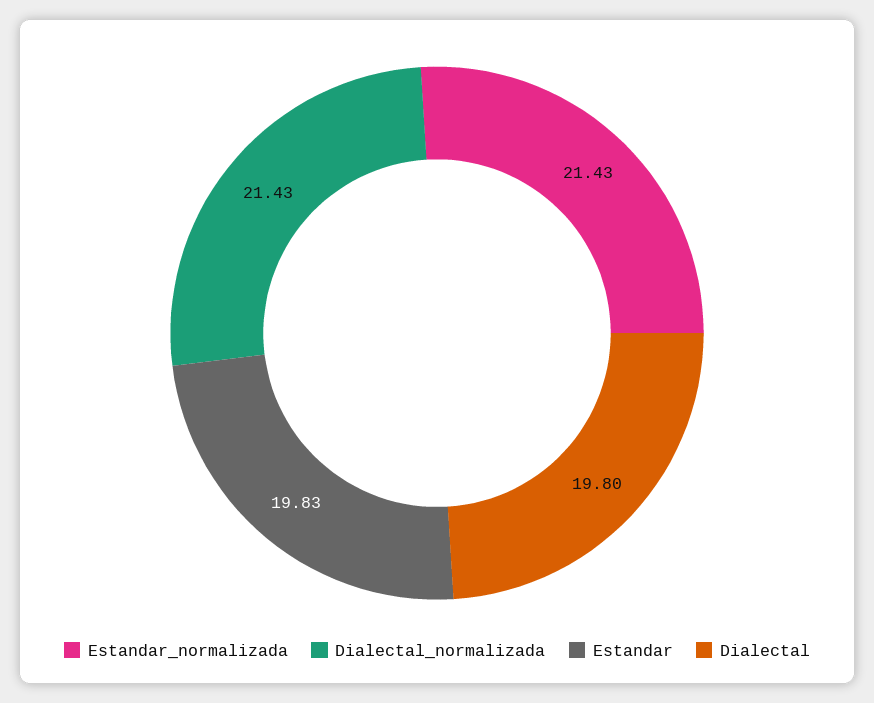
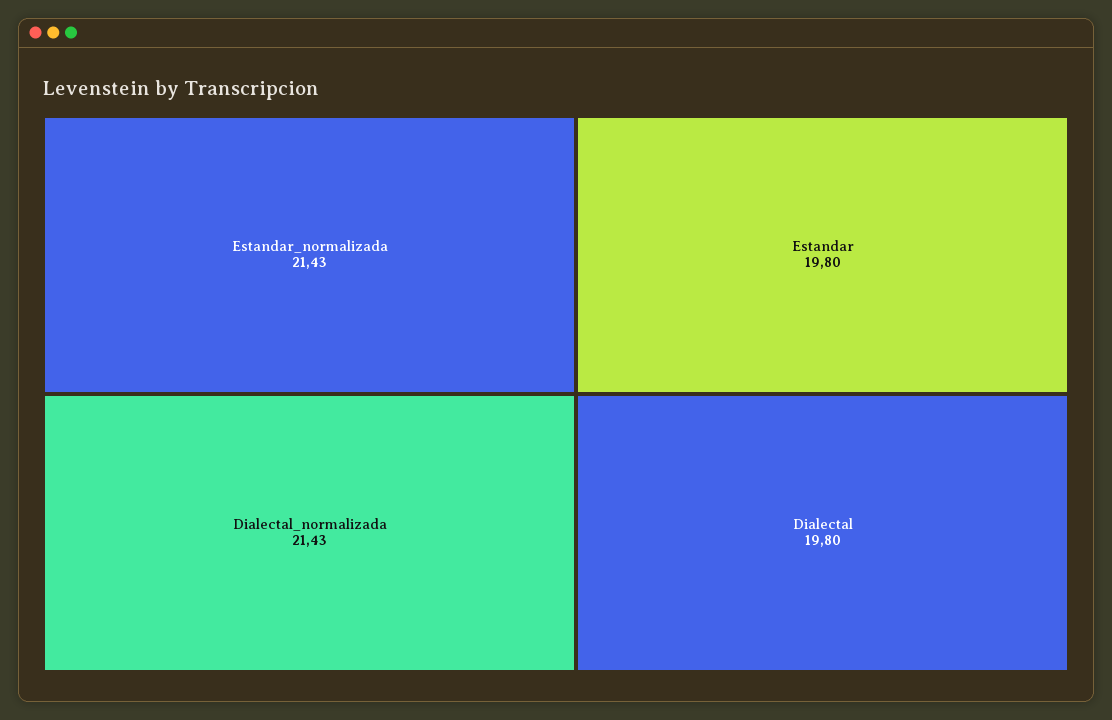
Estandar: 19.83 -> 19.8

